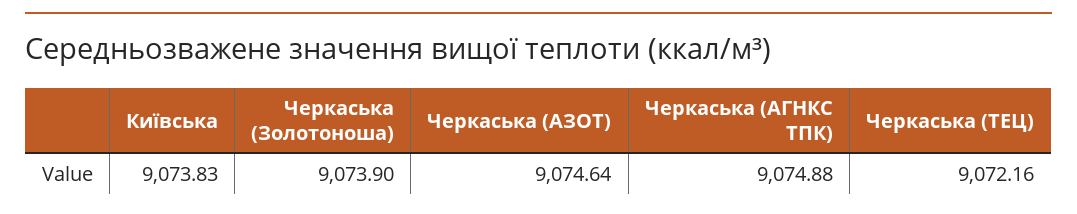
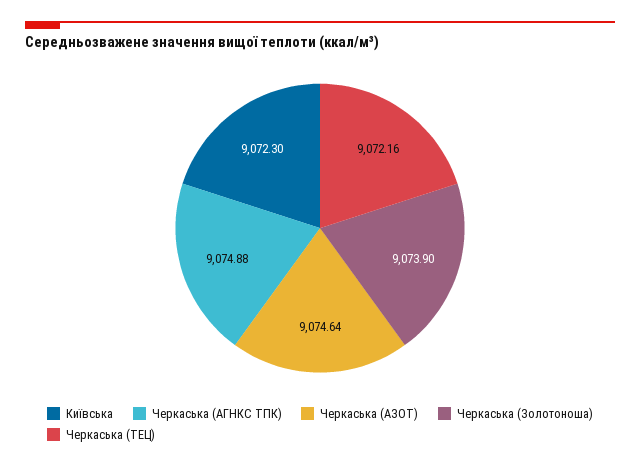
Київська: 9073.83 -> 9072.3

